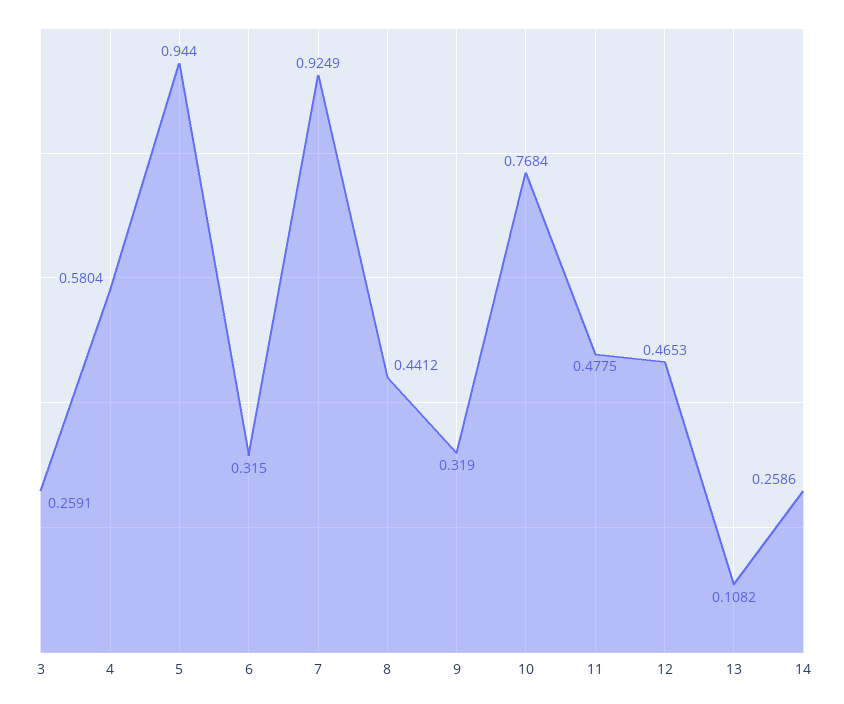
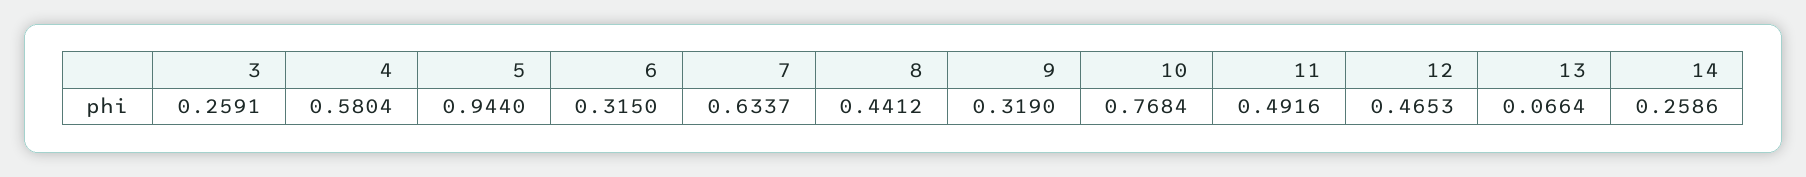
7: 0.9249 -> 0.6337
11: 0.4775 -> 0.4916
13: 0.1082 -> 0.0664

